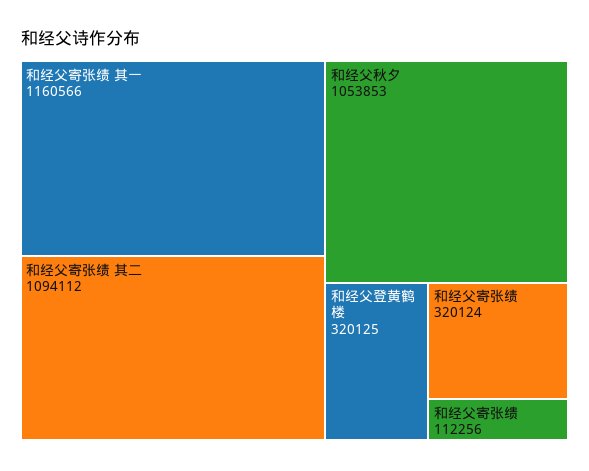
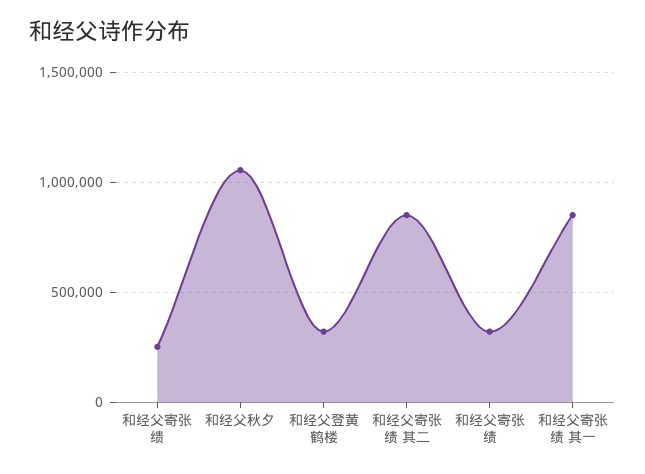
和经父寄张绩 其一: 1160566 -> 850000
和经父寄张绩 其二: 1094112 -> 850000
和经父寄张缋: 112256 -> 250000

